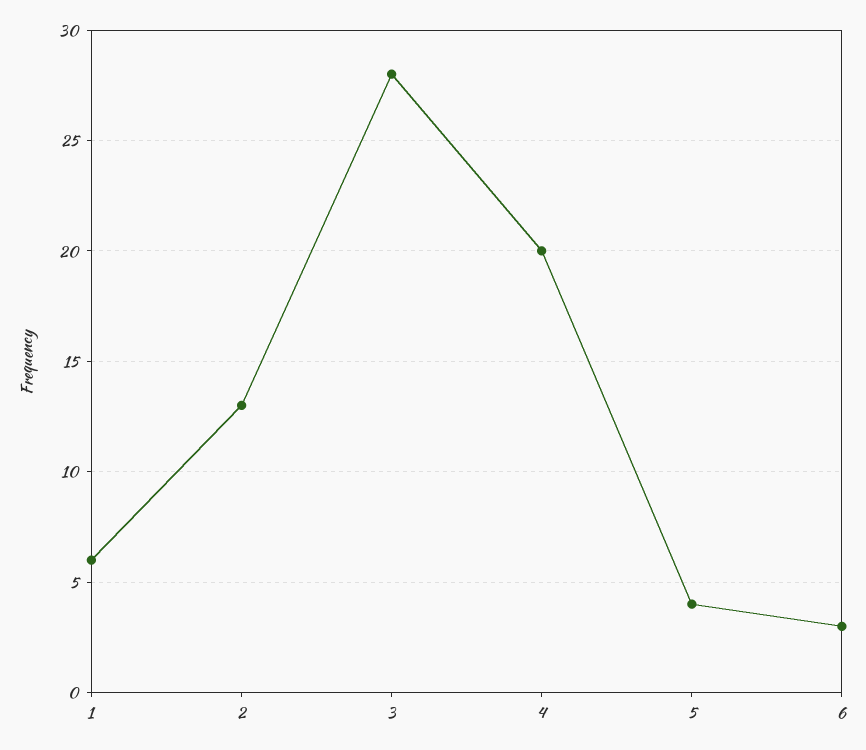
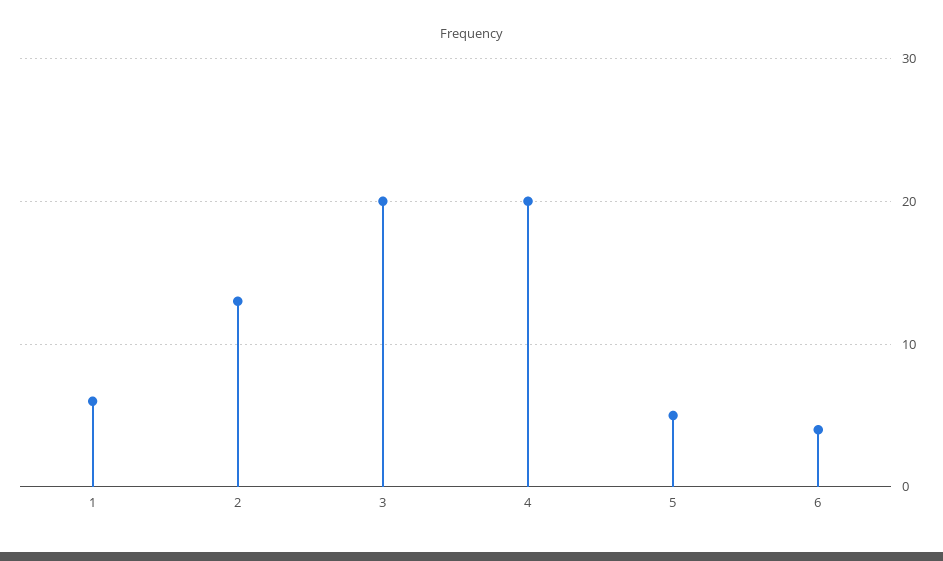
3: 28 -> 20
5: 4 -> 5
6: 3 -> 4

